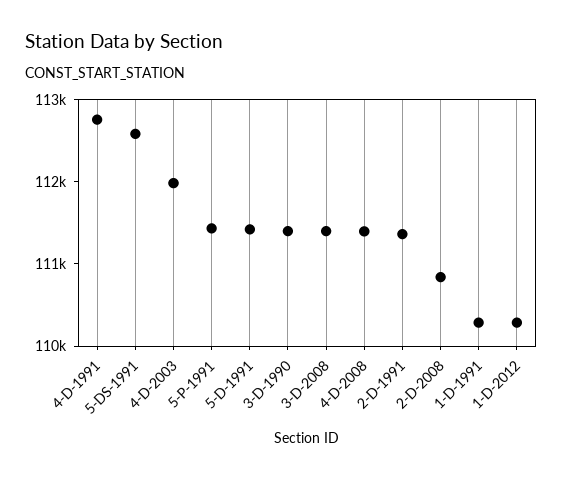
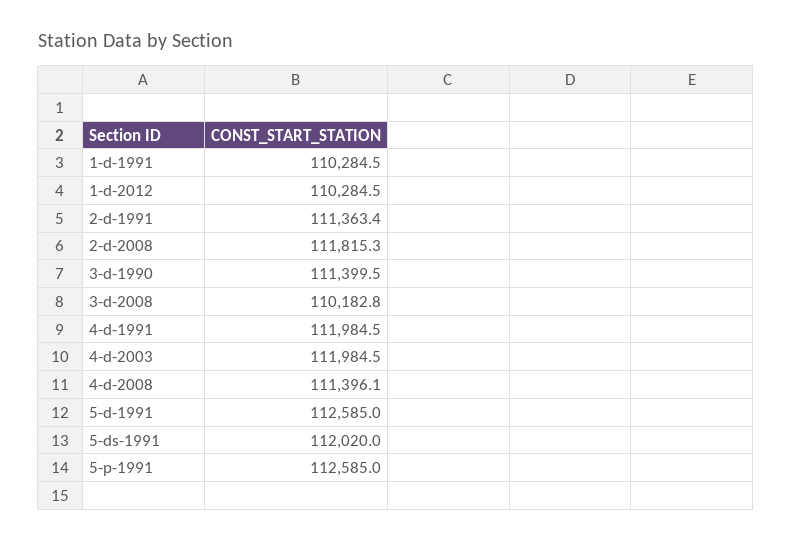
4-D-1991: 112800 -> 111984.5
5-DS-1991: 112600 -> 112020
5-P-1991: 111400 -> 112585
5-D-1991: 111400 -> 112585
3-D-2008: 111400 -> 110182.8
2-D-2008: 110800 -> 111815.3

